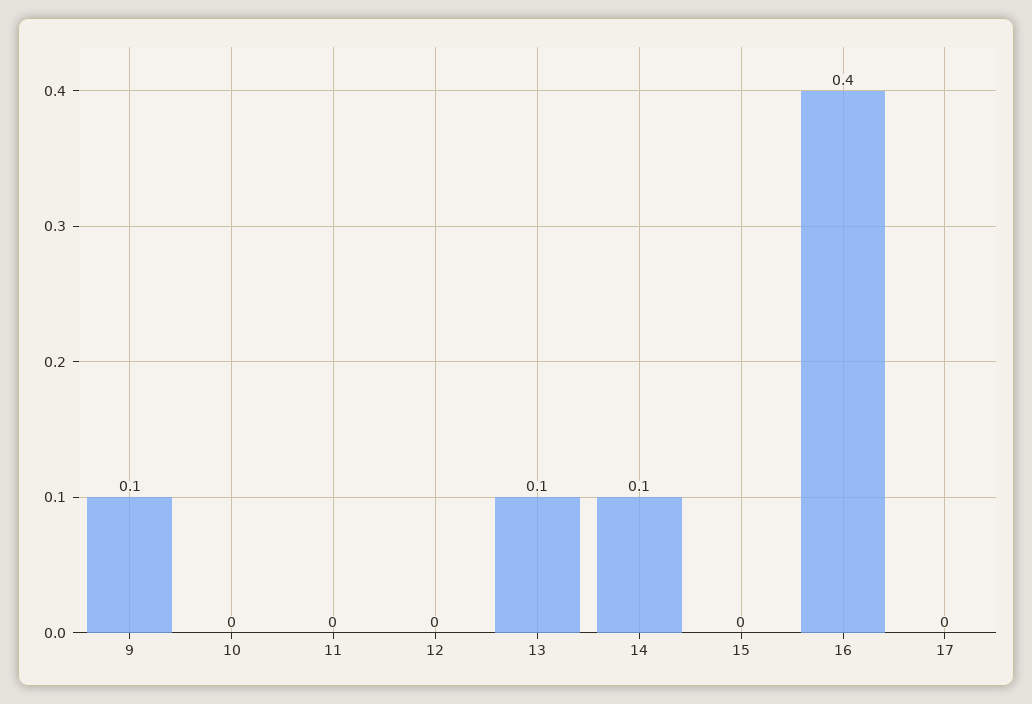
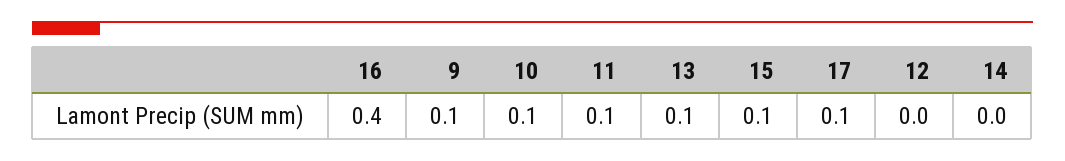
10: 0 -> 0.1
11: 0 -> 0.1
14: 0.1 -> 0
15: 0 -> 0.1
17: 0 -> 0.1

